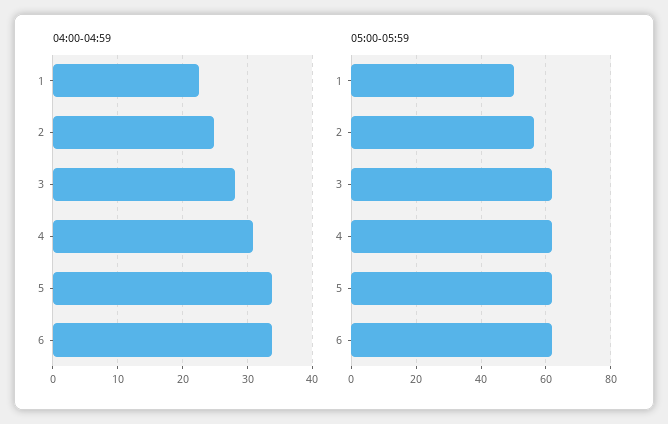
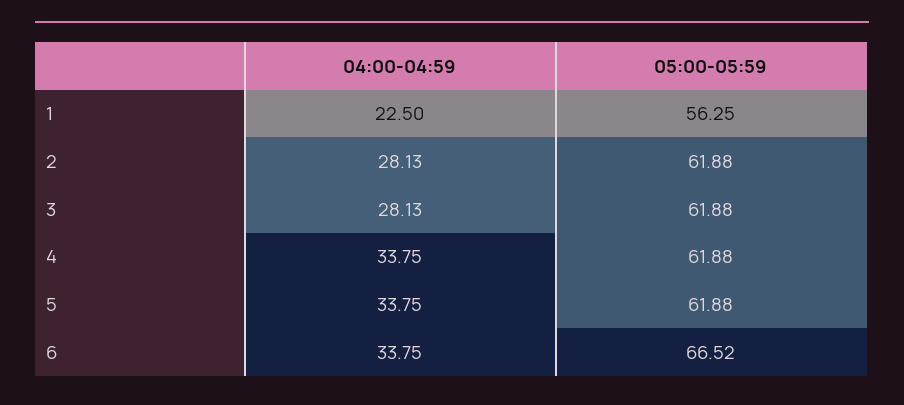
04:00-04:59, 2: 25 -> 28.13
04:00-04:59, 4: 31 -> 33.75
05:00-05:59, 1: 50 -> 56.25
05:00-05:59, 2: 56 -> 61.88
05:00-05:59, 6: 62 -> 66.52

